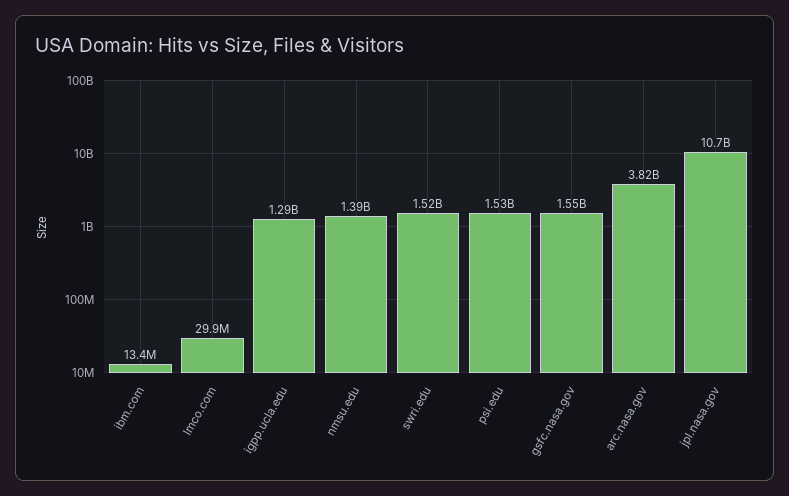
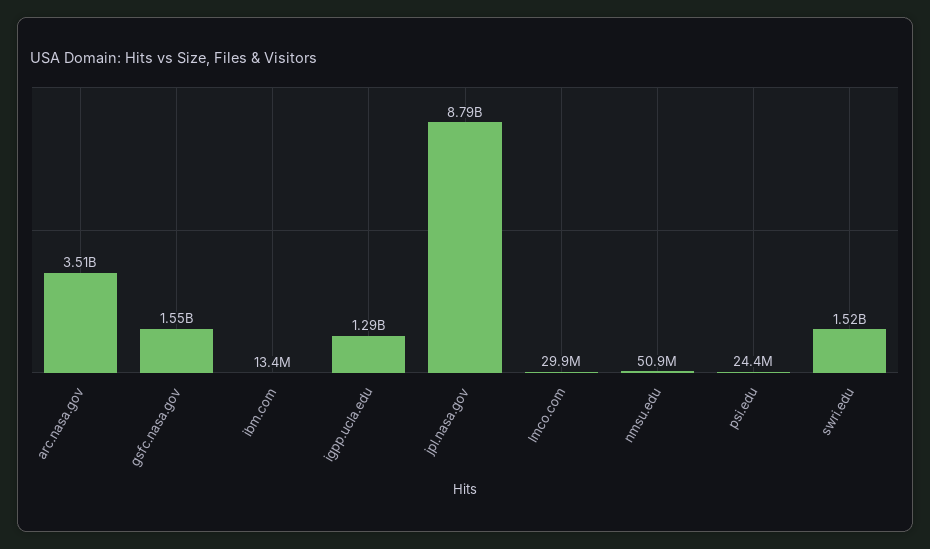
nmsu.edu: 1390000000 -> 50900000
psi.edu: 1530000000 -> 24400000
arc.nasa.gov: 3820000000 -> 3510000000
jpl.nasa.gov: 10700000000 -> 8790000000

